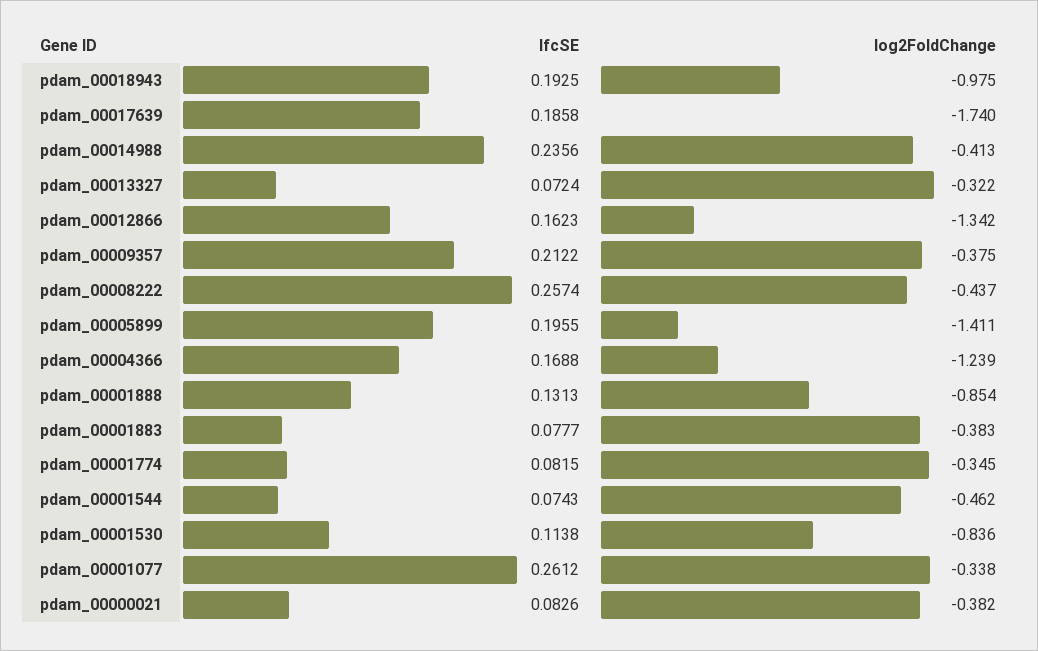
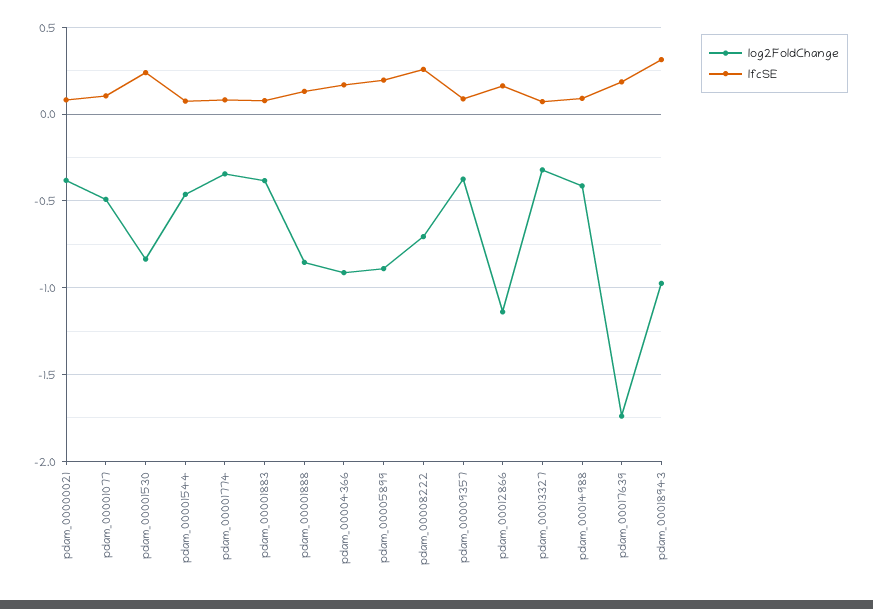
lfcSE, pdam_00018943: 0.1925 -> 0.3
lfcSE, pdam_00014988: 0.2356 -> 0.1
log2FoldChange, pdam_00012866: -1.342 -> -1.15
lfcSE, pdam_00009357: 0.2122 -> 0.1
log2FoldChange, pdam_00008222: -0.437 -> -0.7
log2FoldChange, pdam_00005899: -1.411 -> -0.9
log2FoldChange, pdam_00004366: -1.239 -> -0.9
lfcSE, pdam_00001530: 0.1138 -> 0.25
lfcSE, pdam_00001077: 0.2612 -> 0.1
log2FoldChange, pdam_00001077: -0.338 -> -0.5

